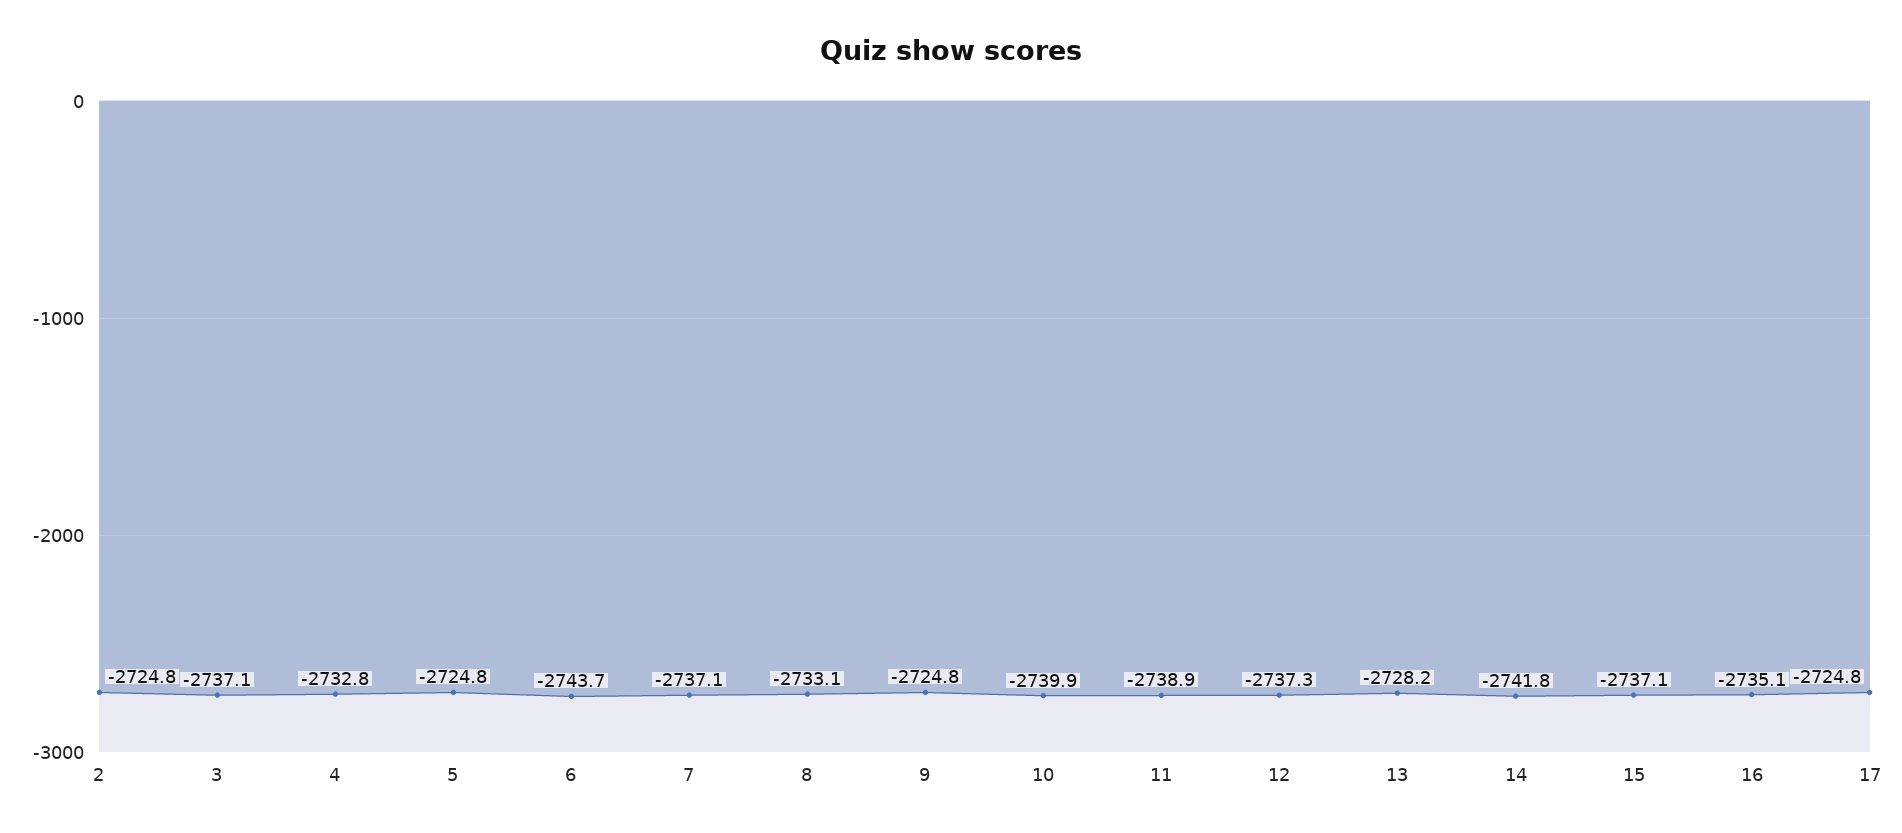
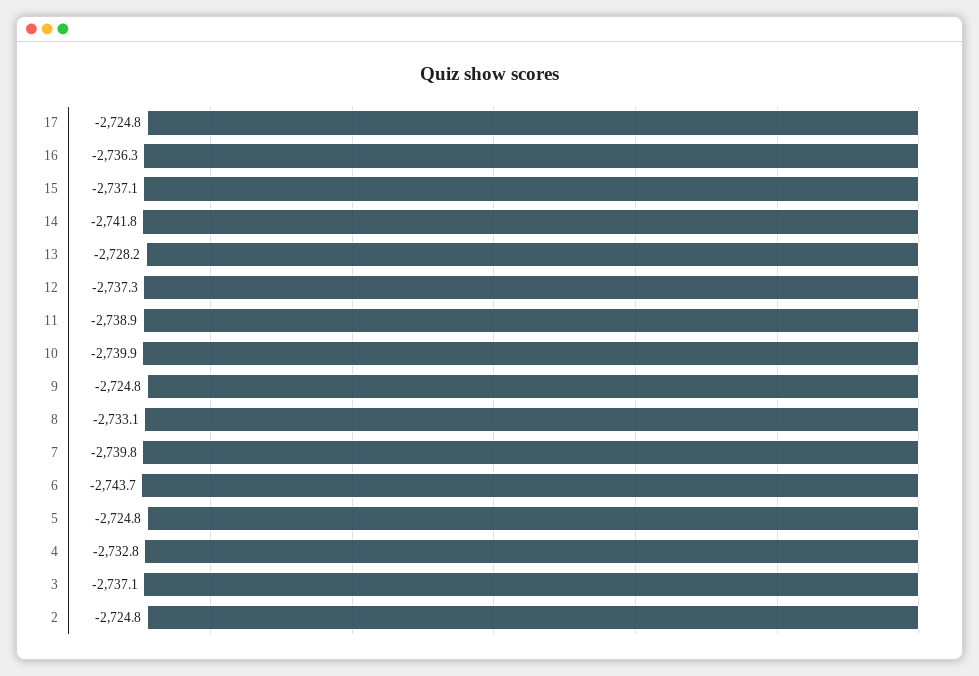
7: -2737.1 -> -2739.8
16: -2735.1 -> -2736.3

